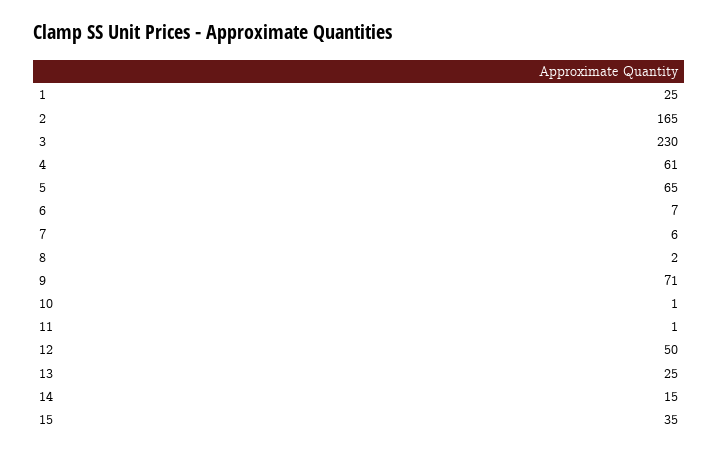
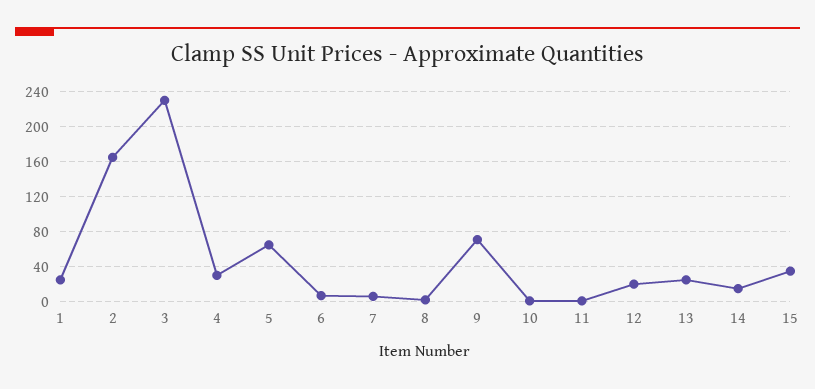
4: 61 -> 30
12: 50 -> 20

